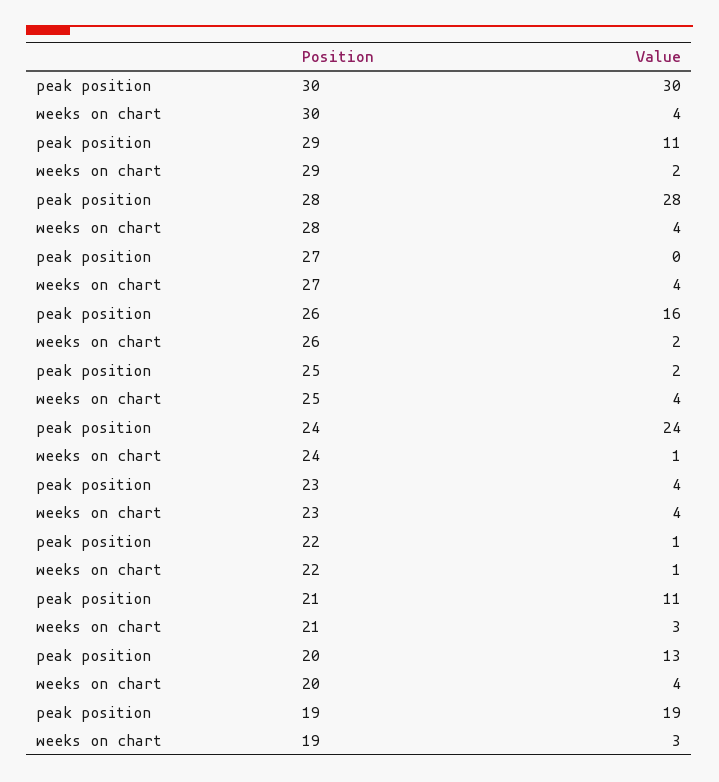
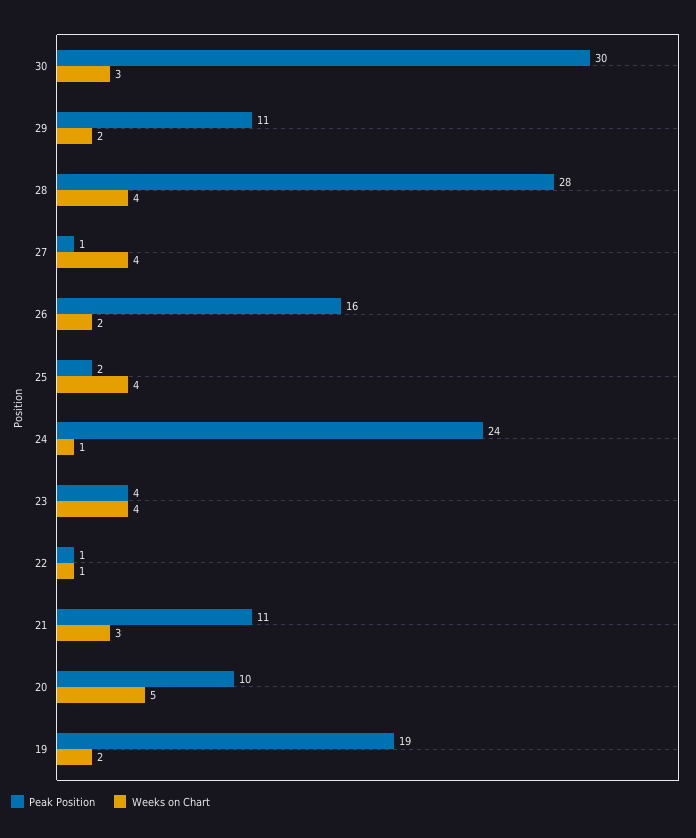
weeks on chart, 30: 4 -> 3
peak position, 27: 0 -> 1
peak position, 20: 13 -> 10
weeks on chart, 20: 4 -> 5
weeks on chart, 19: 3 -> 2

